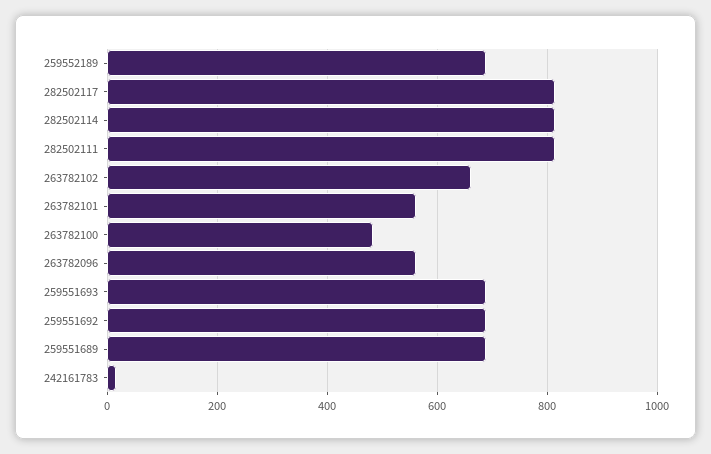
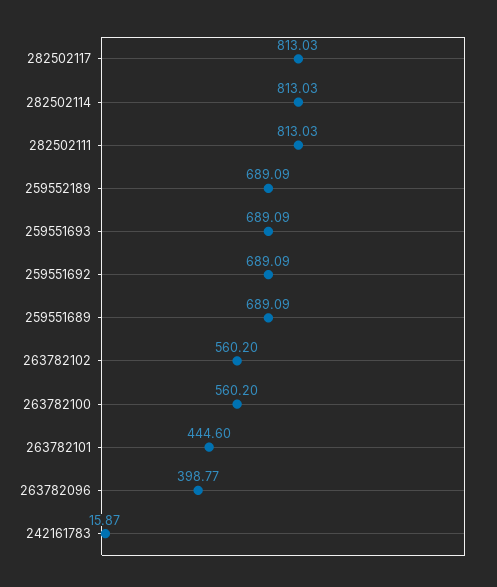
263782102: 660 -> 560.2
263782101: 560 -> 444.6
263782100: 480 -> 560.2
263782096: 560 -> 398.77

